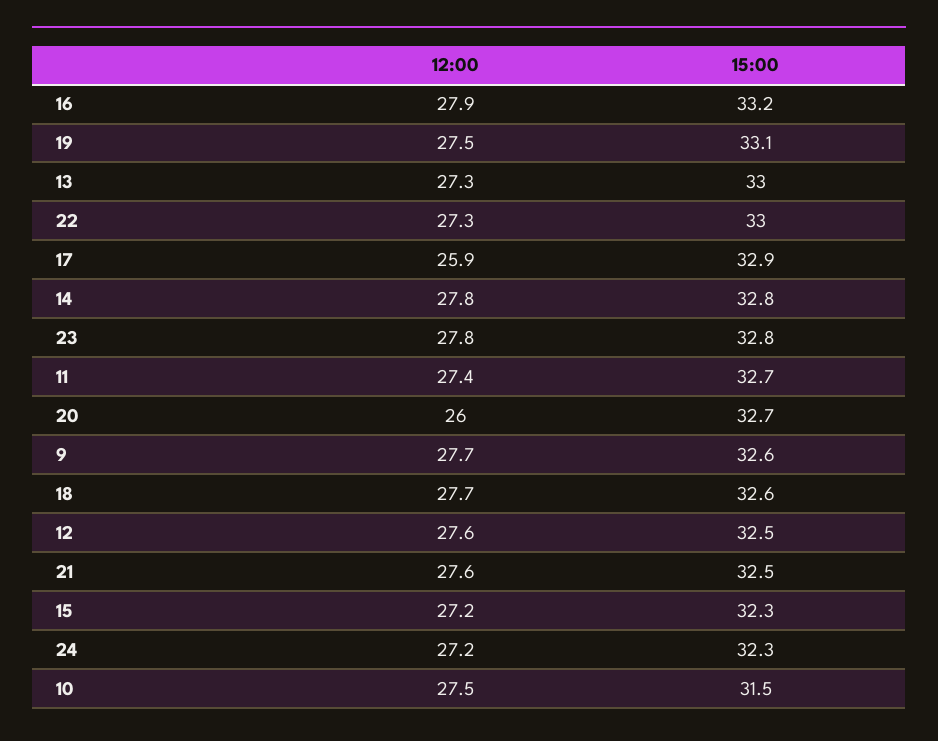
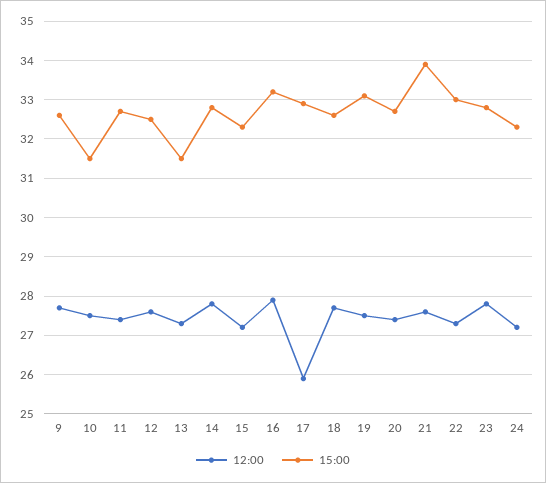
15:00, 13: 33 -> 31.5
12:00, 20: 26 -> 27.5
15:00, 21: 32.5 -> 34

